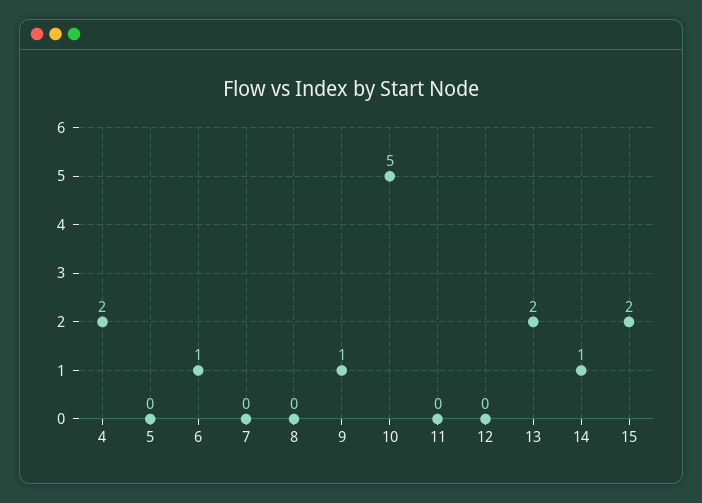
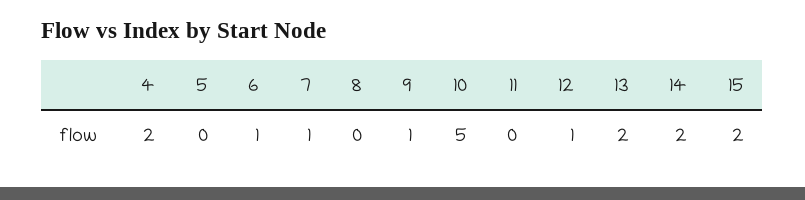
7: 0 -> 1
12: 0 -> 1
14: 1 -> 2

